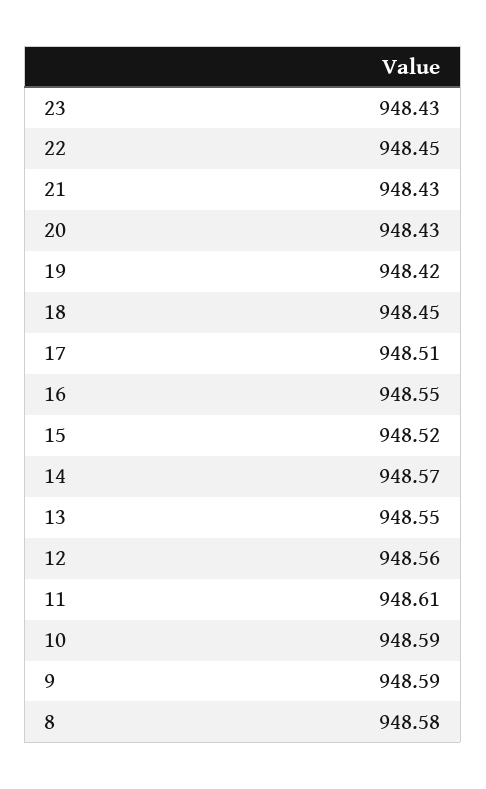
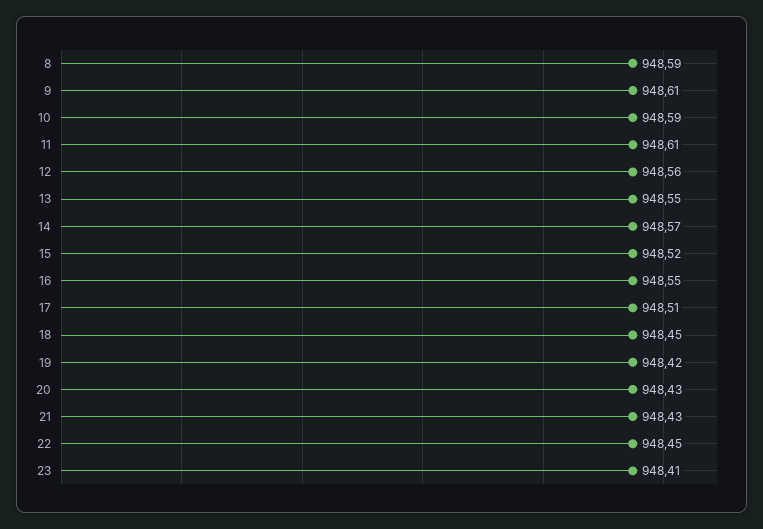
23: 948.43 -> 948.41
9: 948.59 -> 948.61
8: 948.58 -> 948.59

